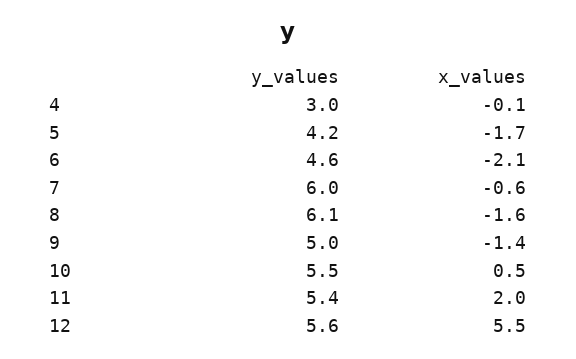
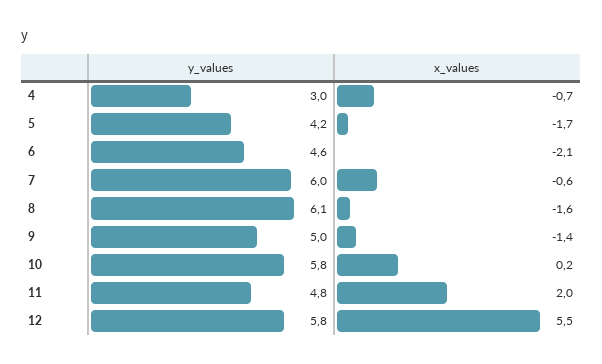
x_values, 4: -0.1 -> -0.7
y_values, 10: 5.5 -> 5.8
x_values, 10: 0.5 -> 0.2
y_values, 11: 5.4 -> 4.8
y_values, 12: 5.6 -> 5.8

